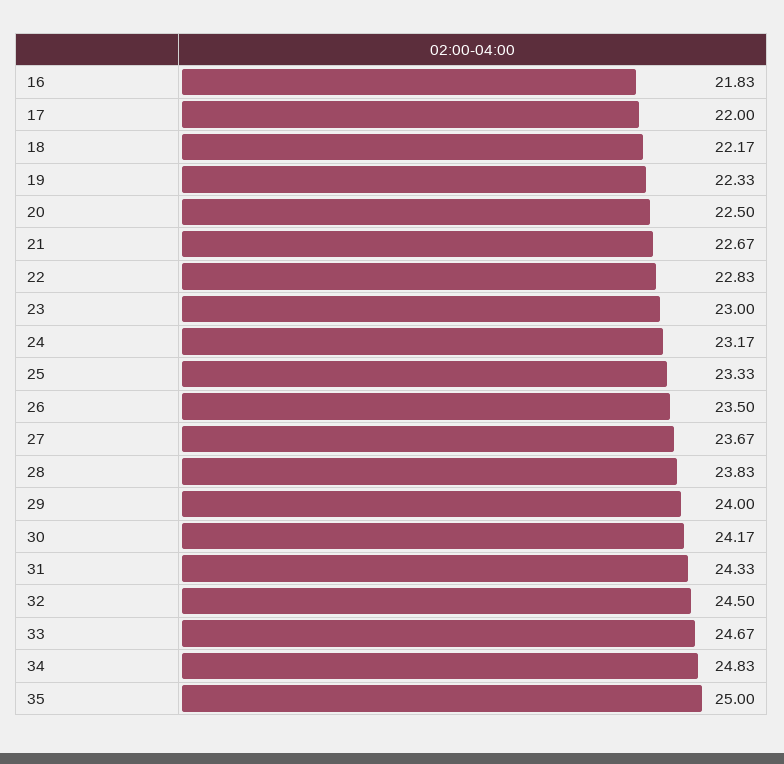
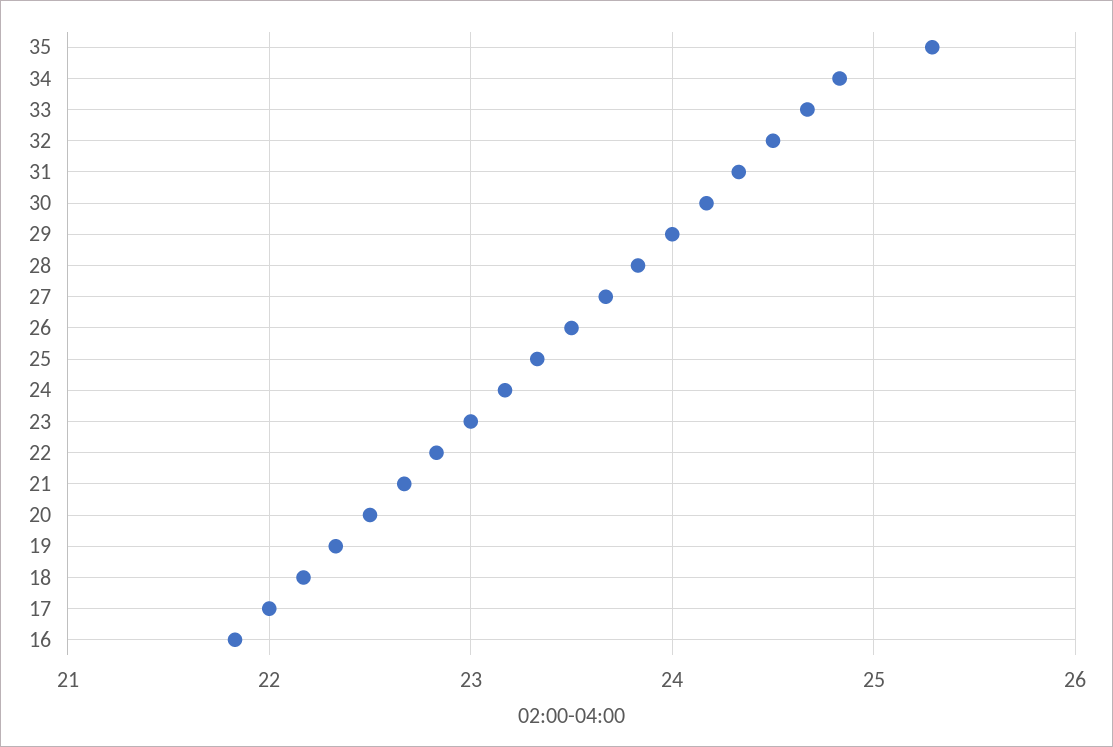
35: 25 -> 25.3

